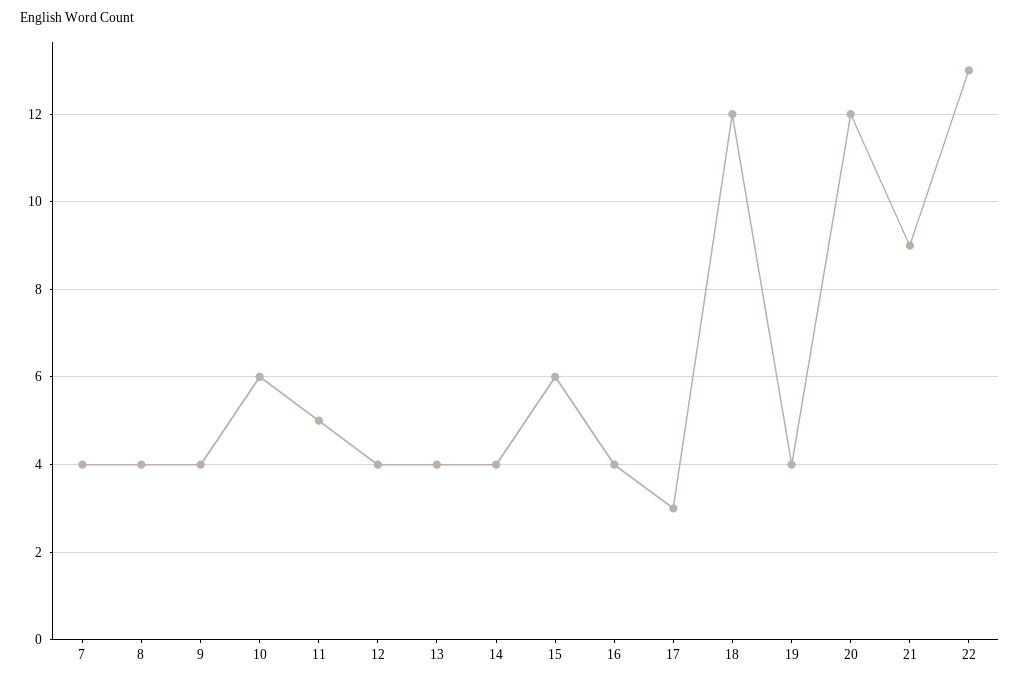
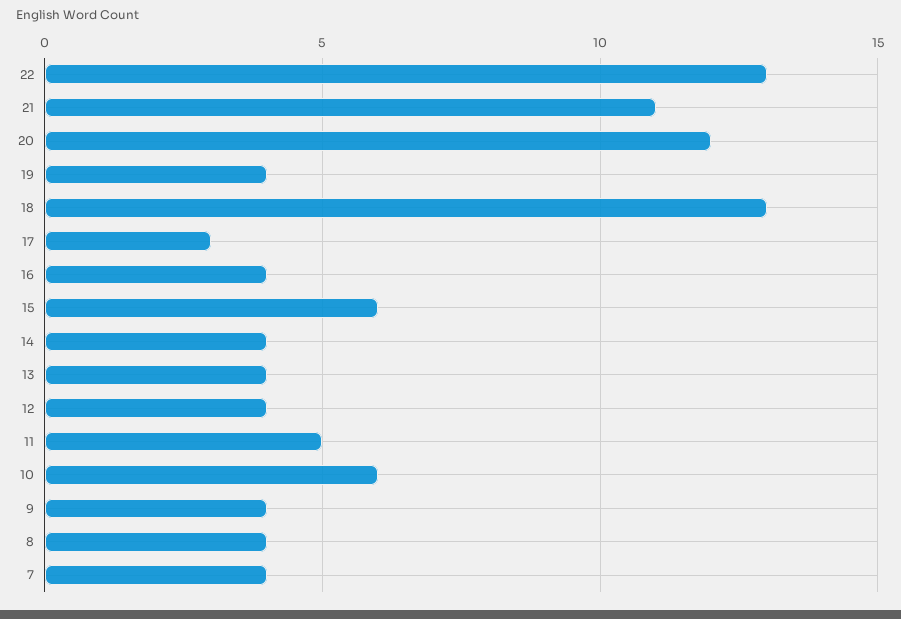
18: 12 -> 13
21: 9 -> 11

